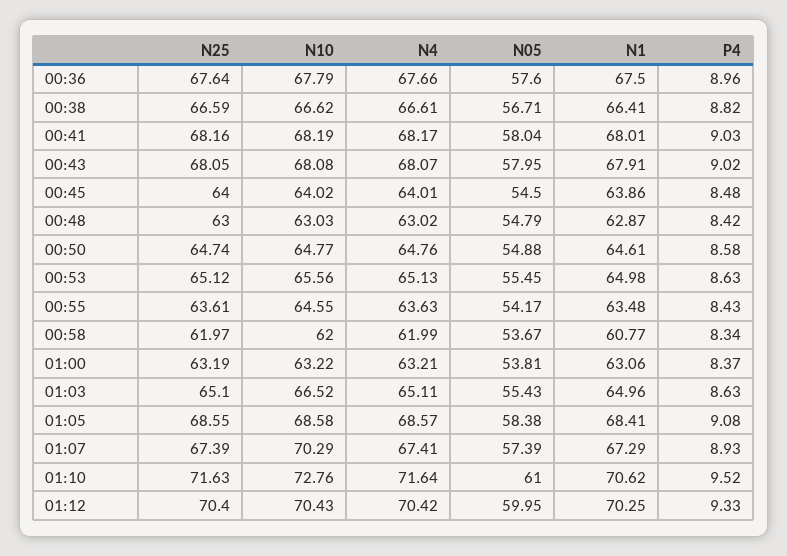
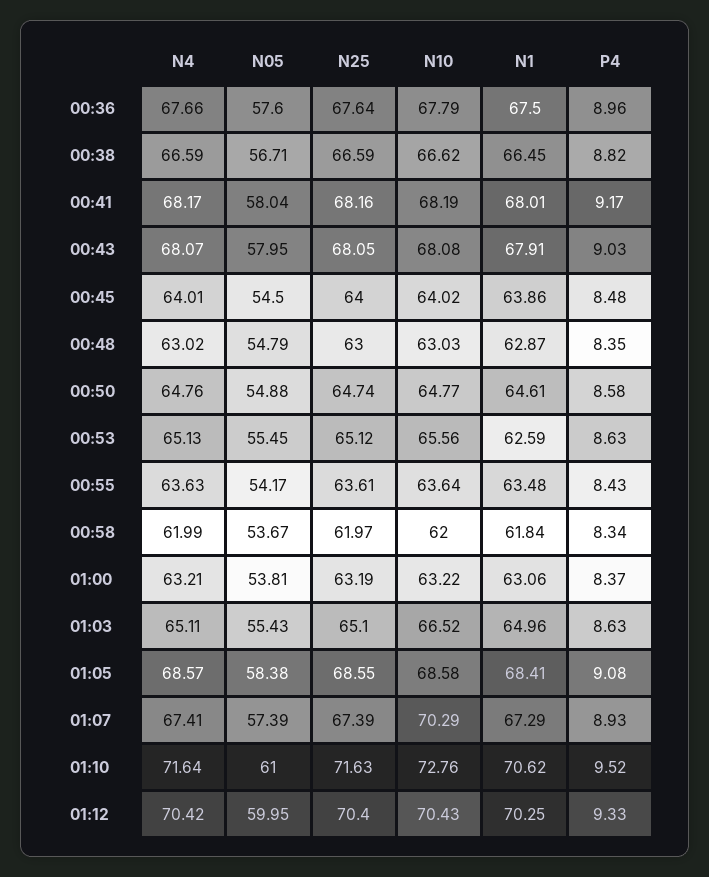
N4, 00:38: 66.61 -> 66.59
N1, 00:38: 66.41 -> 66.45
P4, 00:41: 9.03 -> 9.17
P4, 00:43: 9.02 -> 9.03
P4, 00:48: 8.42 -> 8.35
N1, 00:53: 64.98 -> 62.59
N10, 00:55: 64.55 -> 63.64
N1, 00:58: 60.77 -> 61.84

